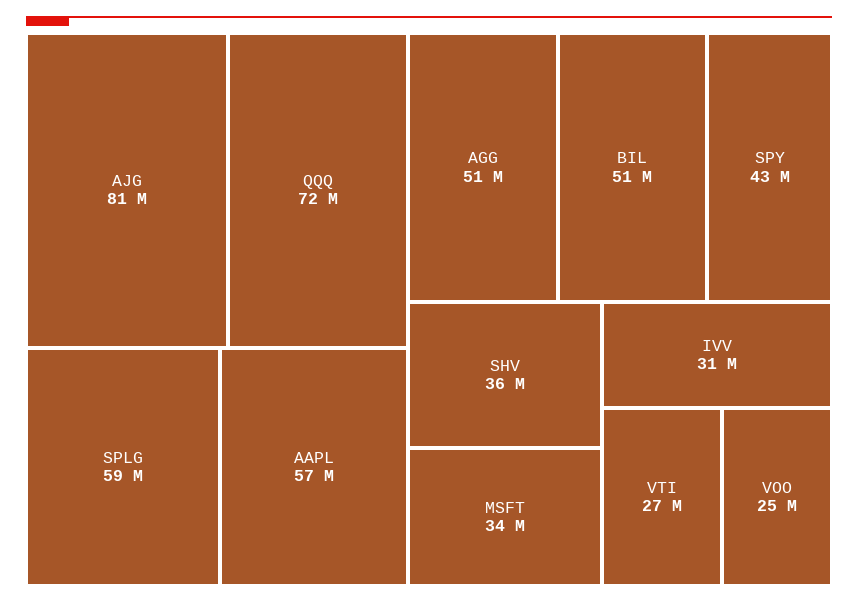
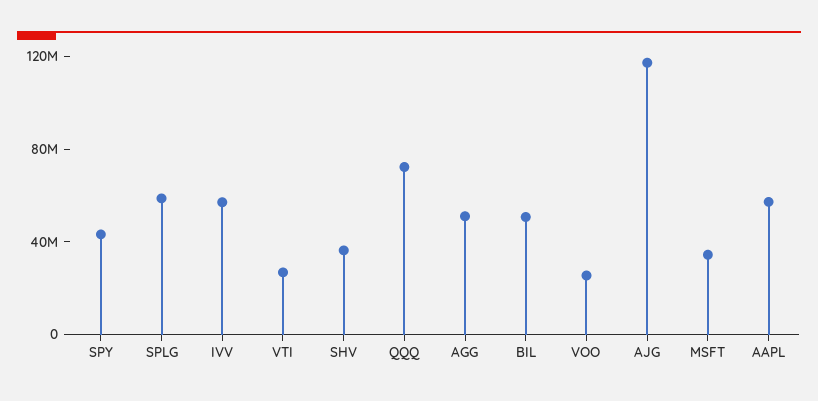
AJG: 81000000 -> 120000000
IVV: 31000000 -> 60000000

